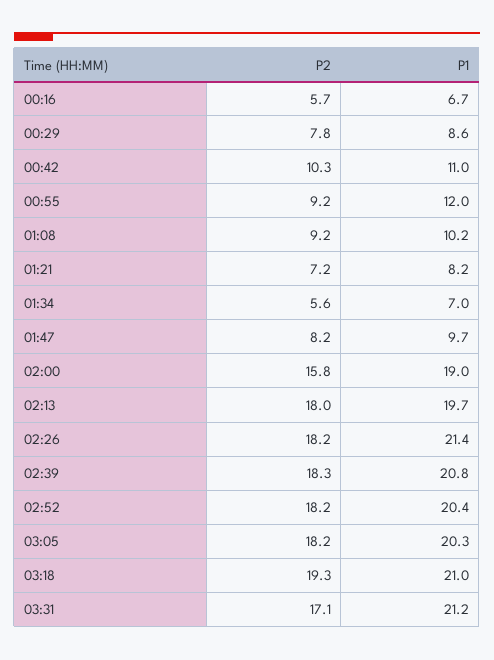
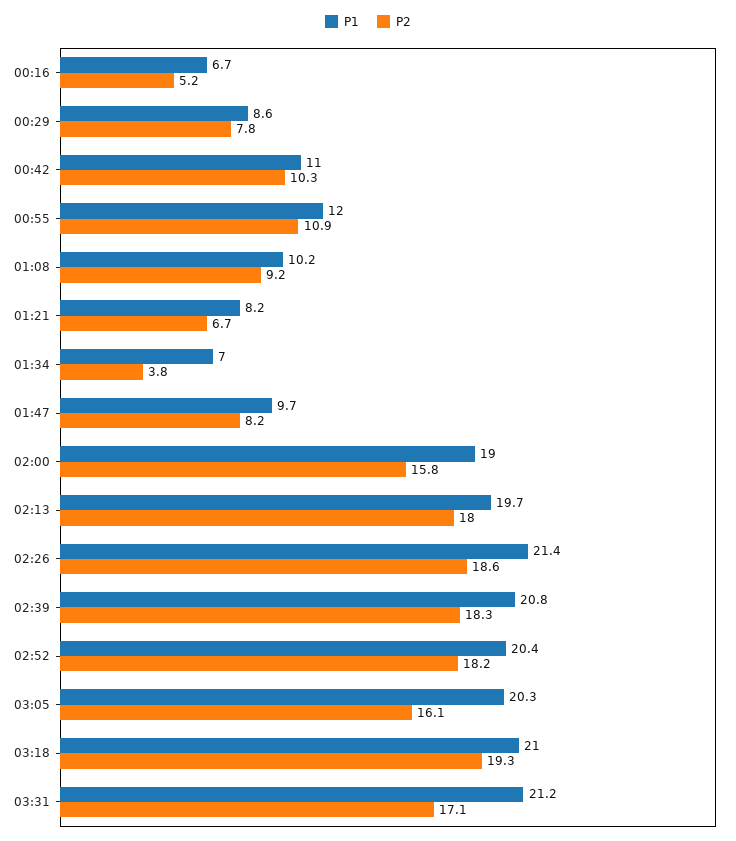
P2, 00:16: 5.7 -> 5.2
P2, 00:55: 9.2 -> 10.9
P2, 01:21: 7.2 -> 6.7
P2, 01:34: 5.6 -> 3.8
P2, 02:26: 18.2 -> 18.6
P2, 03:05: 18.2 -> 16.1

